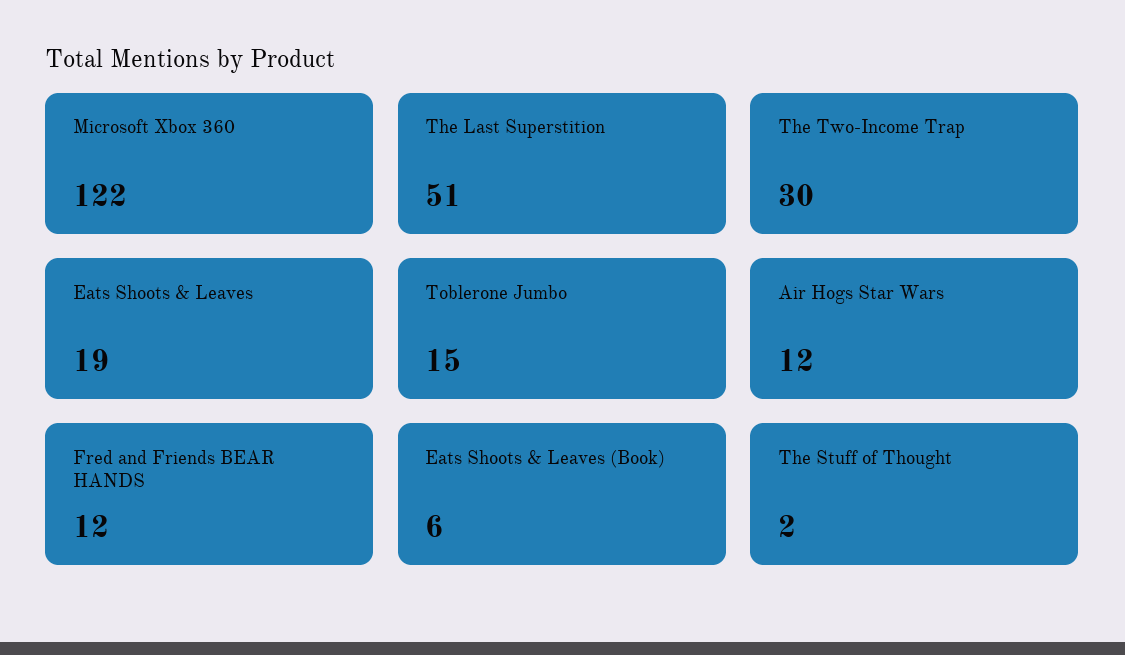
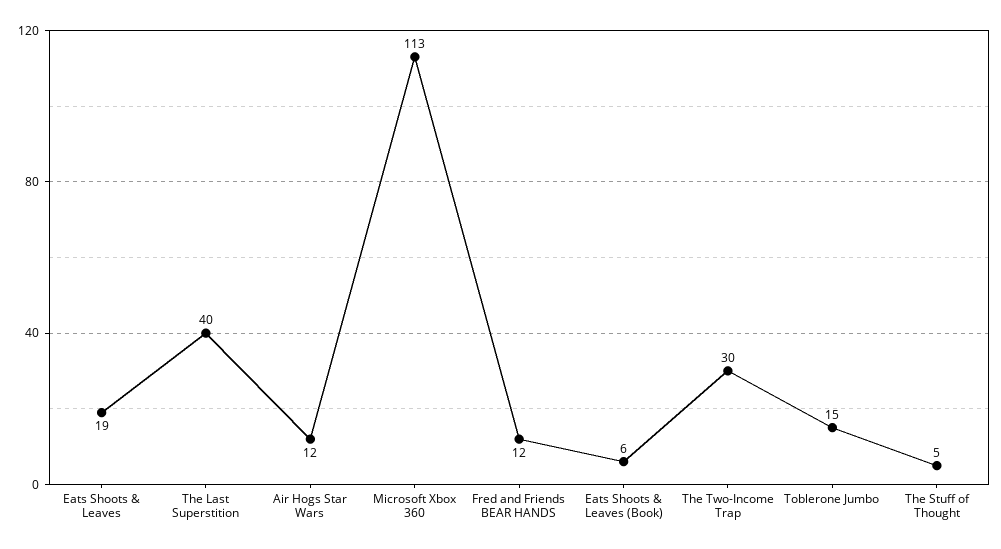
Microsoft Xbox 360: 122 -> 113
The Last Superstition: 51 -> 40
The Stuff of Thought: 2 -> 5

